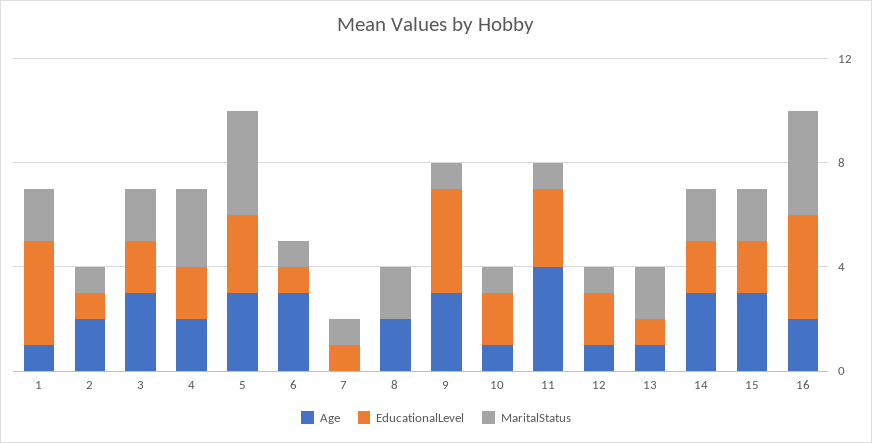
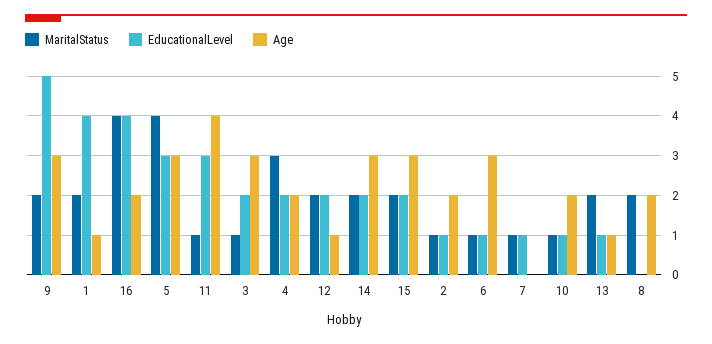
MaritalStatus, 3: 2 -> 1
EducationalLevel, 9: 4 -> 5
MaritalStatus, 9: 1 -> 2
Age, 10: 1 -> 2
EducationalLevel, 10: 2 -> 1
MaritalStatus, 12: 1 -> 2

